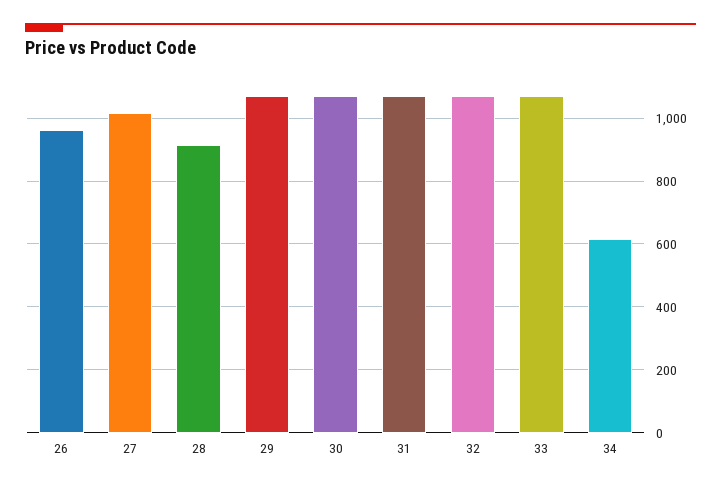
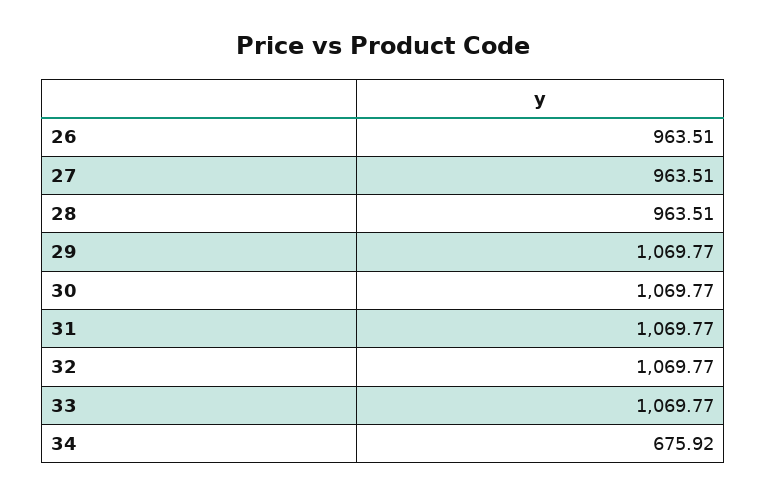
27: 1020 -> 963.51
28: 920 -> 963.51
34: 620 -> 675.92

